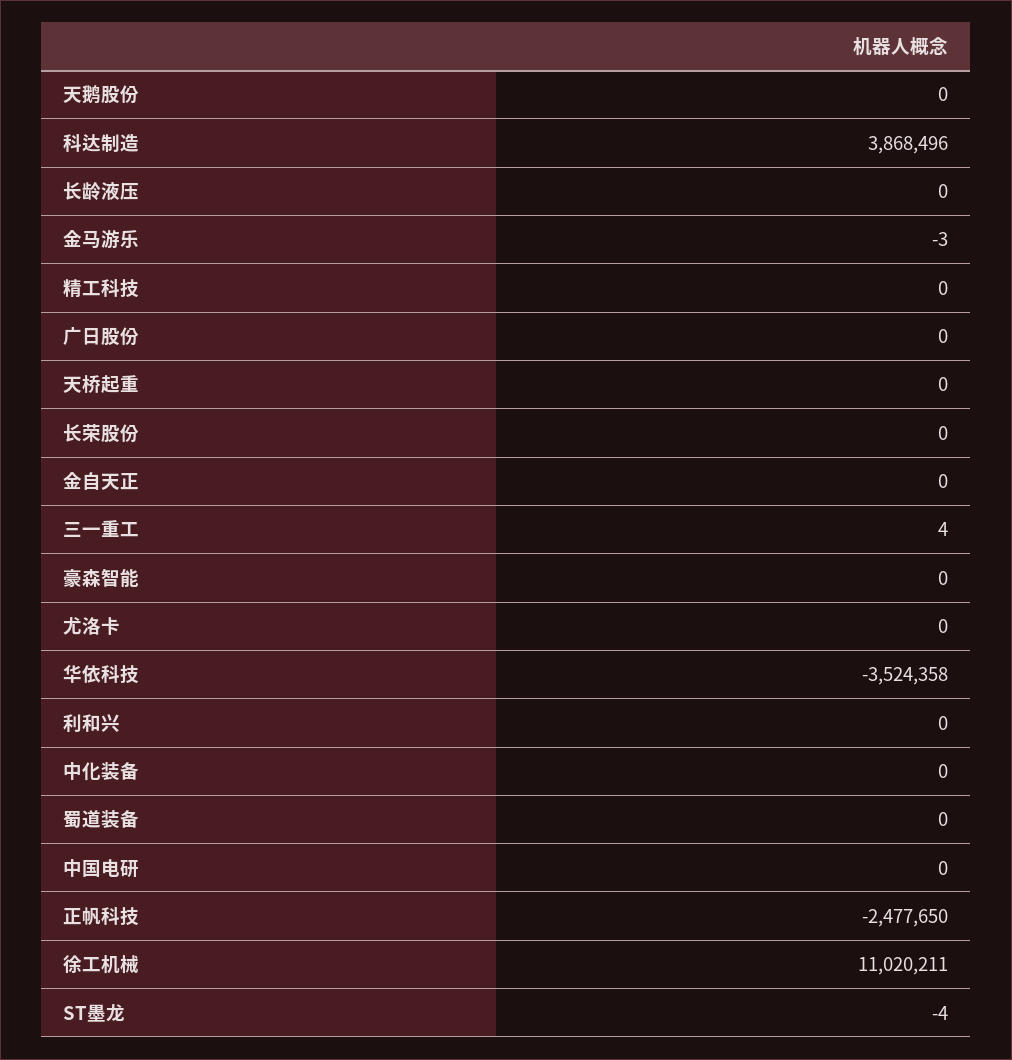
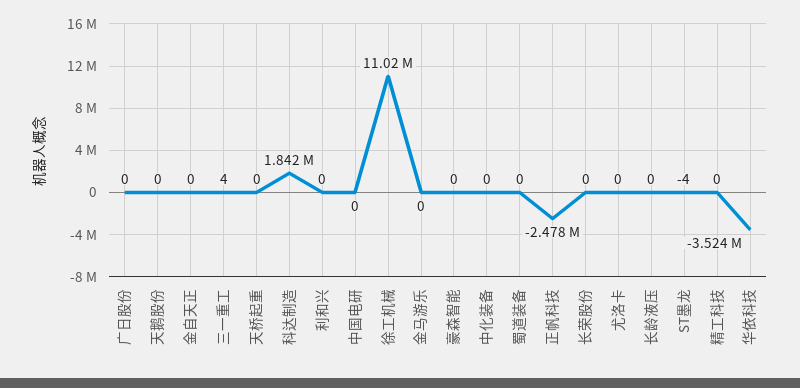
科达制造: 3868496 -> 1842000
金马游乐: -3 -> 0

